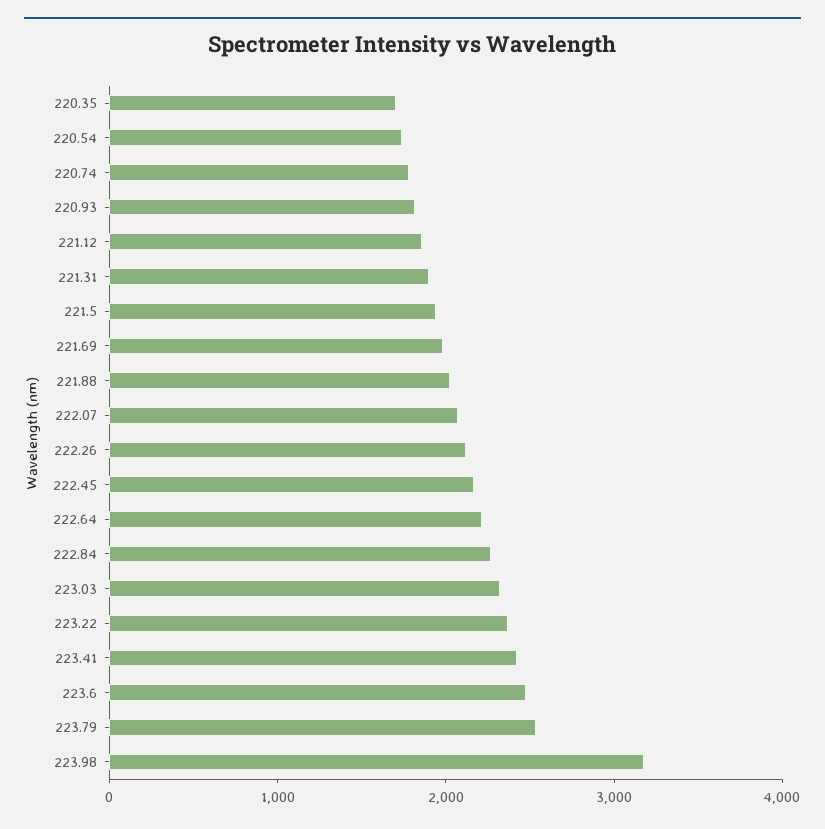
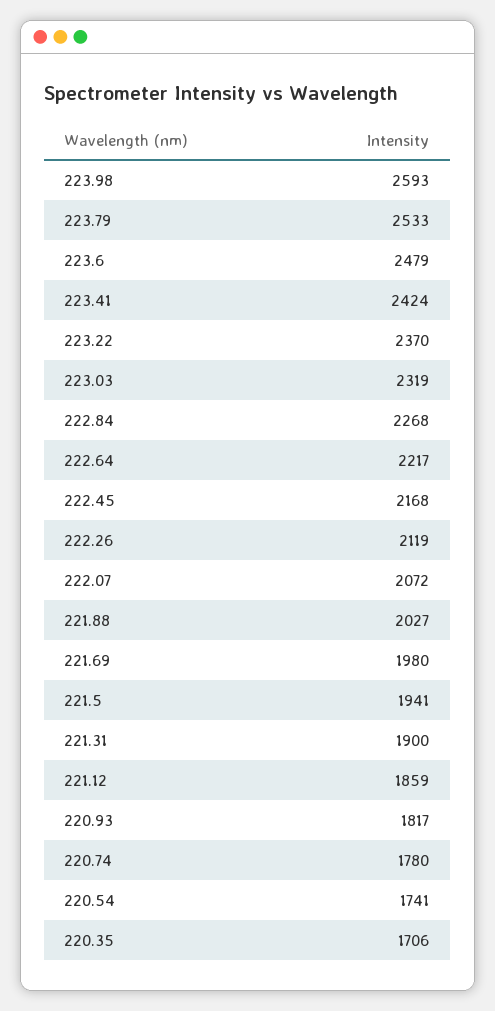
223.98: 3200 -> 2593

